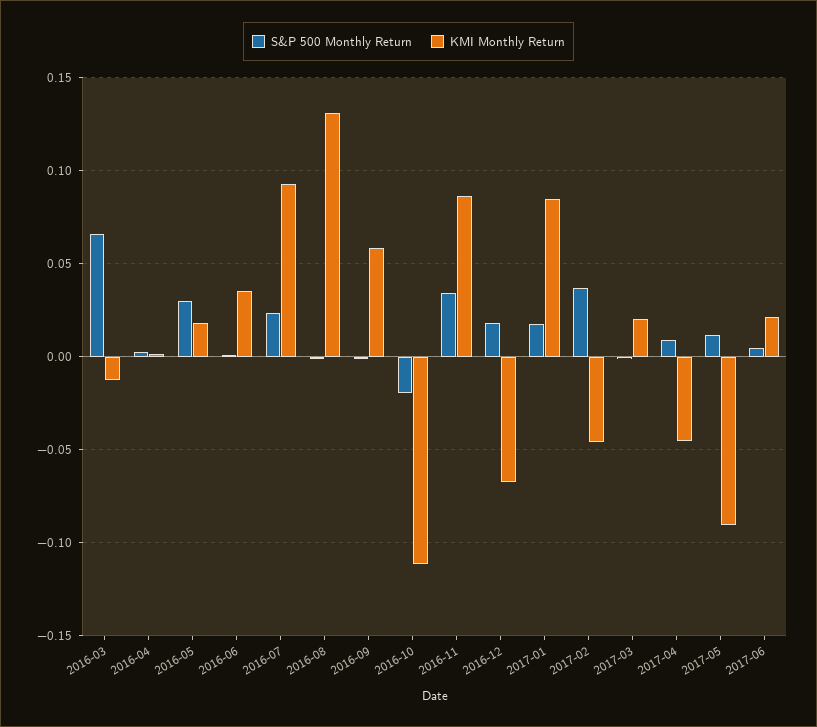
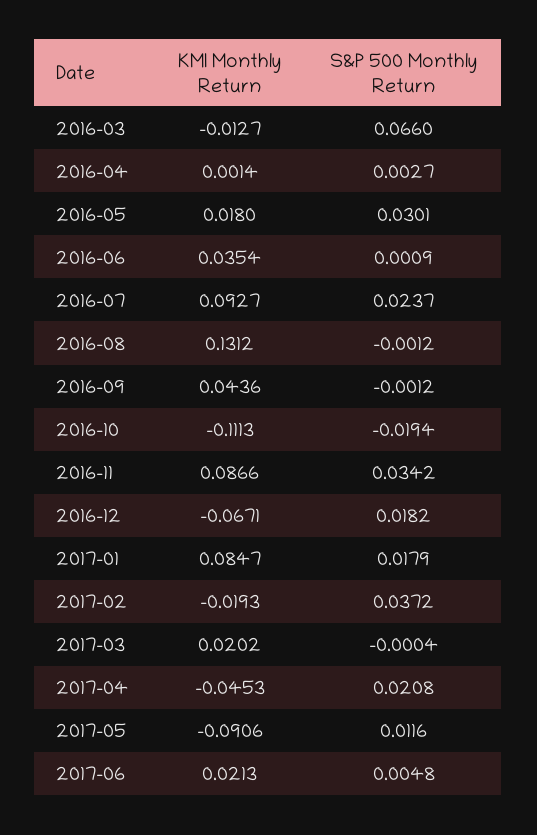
KMI Monthly Return, 2016-09: 0.06 -> 0.0436
KMI Monthly Return, 2017-02: -0.045 -> -0.0193
S&P 500 Monthly Return, 2017-04: 0.01 -> 0.0208

